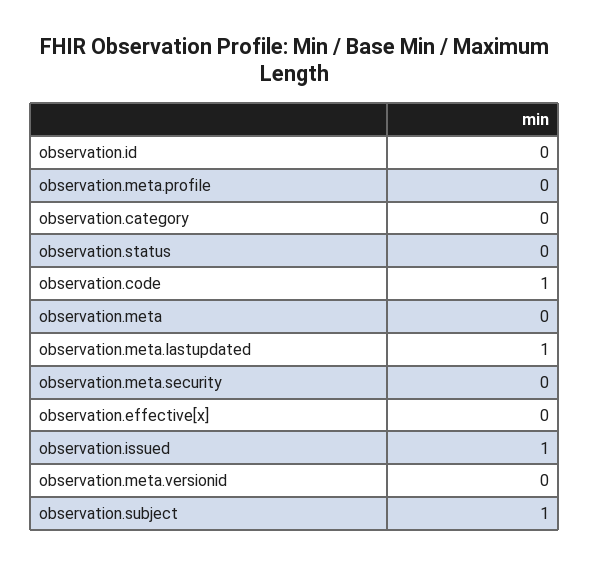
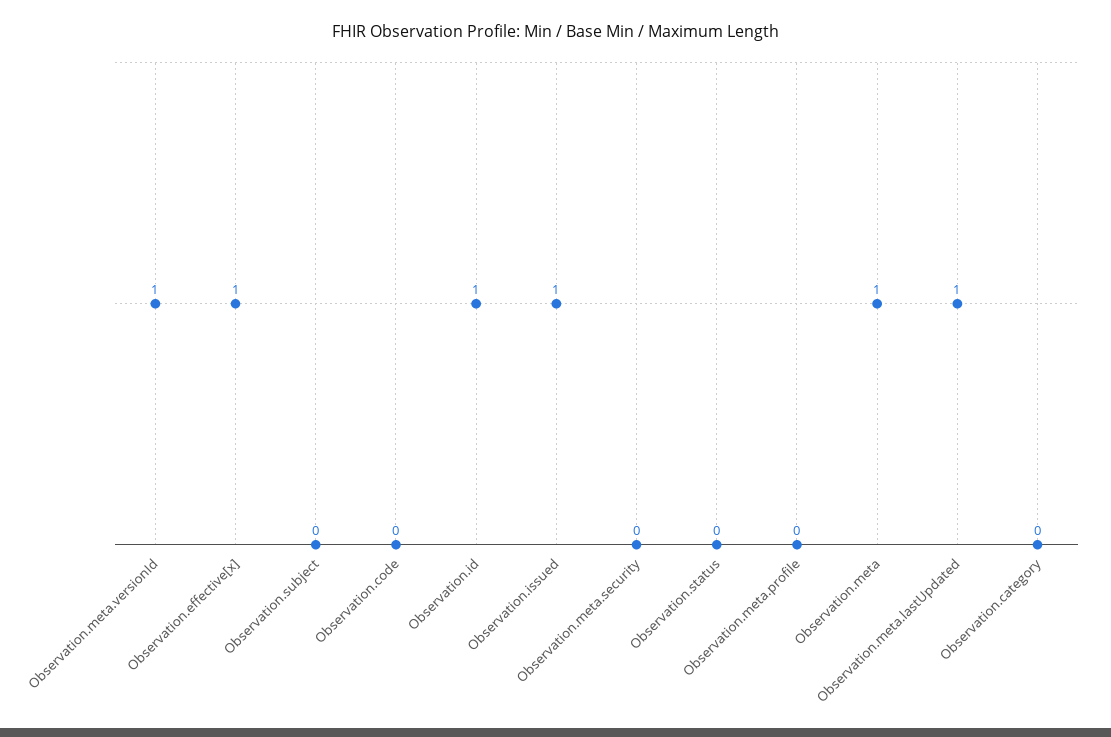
observation.id: 0 -> 1
observation.code: 1 -> 0
observation.meta: 0 -> 1
observation.effective[x]: 0 -> 1
observation.meta.versionid: 0 -> 1
observation.subject: 1 -> 0

